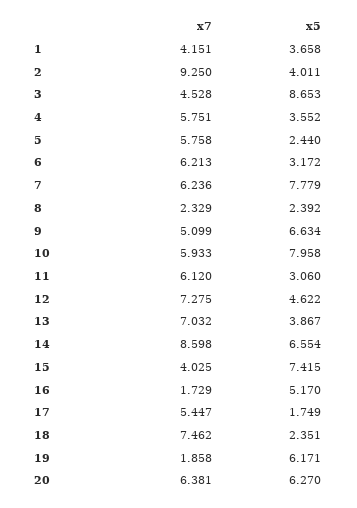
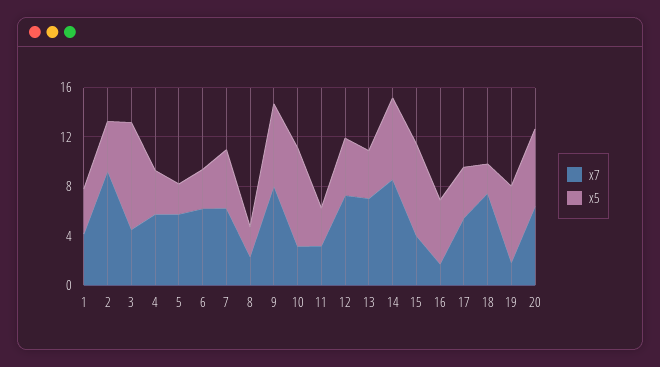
x5, 7: 7.779 -> 5
x7, 9: 5.099 -> 8
x7, 10: 5.933 -> 3
x7, 11: 6.12 -> 3
x5, 17: 1.749 -> 4

